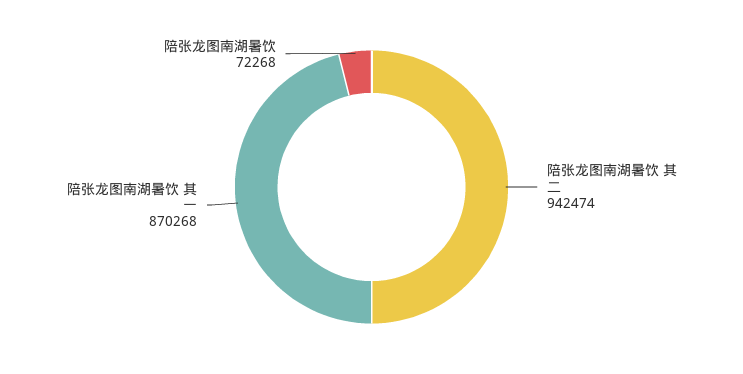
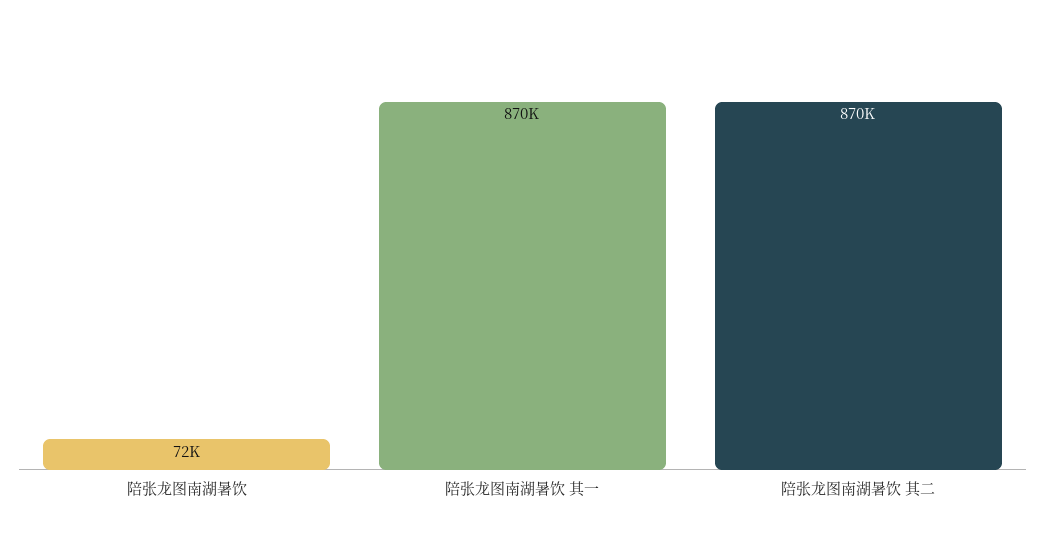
陪张龙图南湖暑饮 其二: 942474 -> 870000

